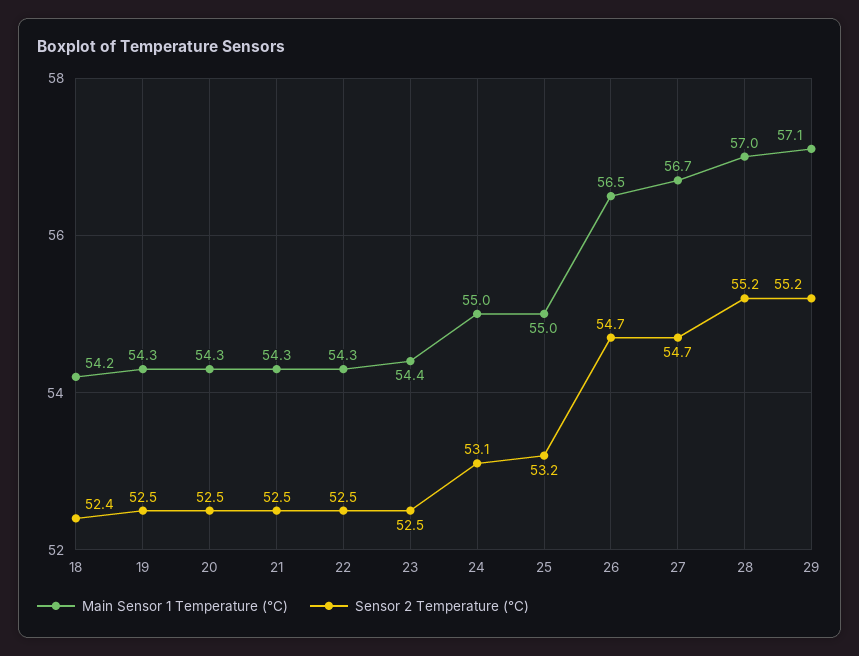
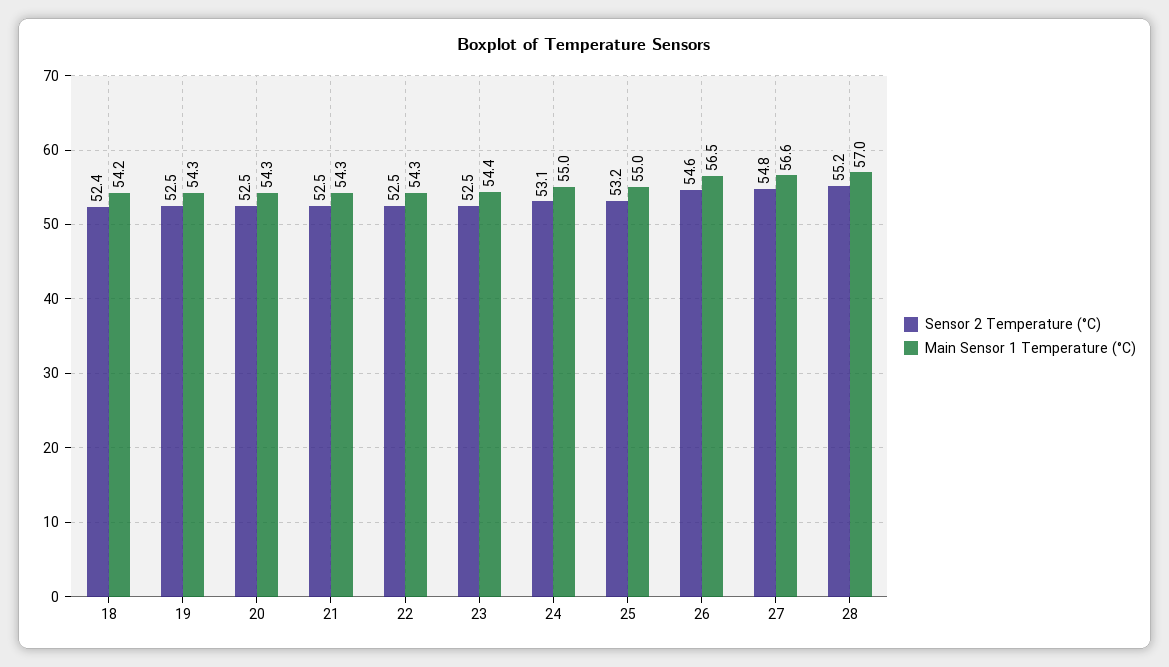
Sensor 2 Temperature (°C), 26: 54.7 -> 54.6
Main Sensor 1 Temperature (°C), 27: 56.7 -> 56.6
Sensor 2 Temperature (°C), 27: 54.7 -> 54.8
Main Sensor 1 Temperature (°C), 29: 57.1 -> none
Sensor 2 Temperature (°C), 29: 55.2 -> none

